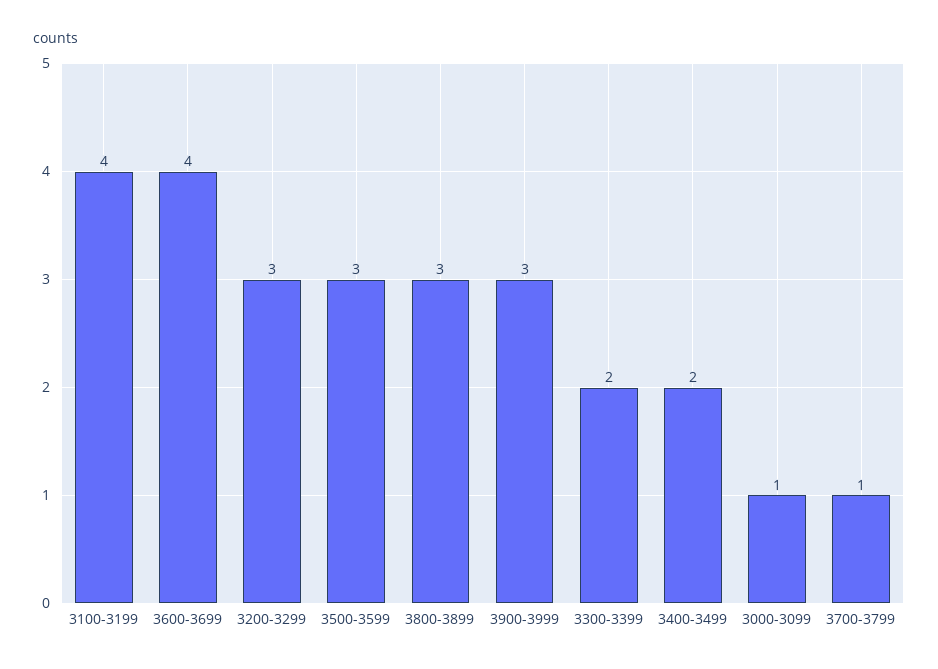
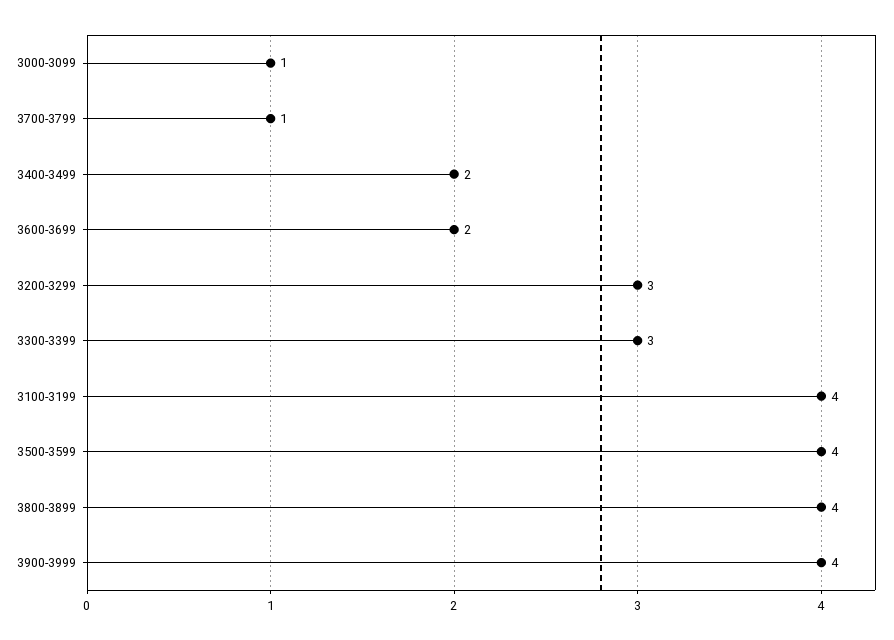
3600-3699: 4 -> 2
3500-3599: 3 -> 4
3800-3899: 3 -> 4
3900-3999: 3 -> 4
3300-3399: 2 -> 3

